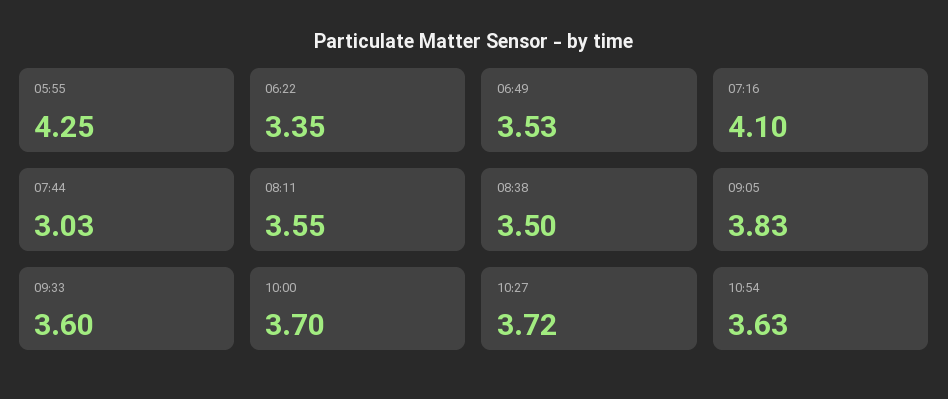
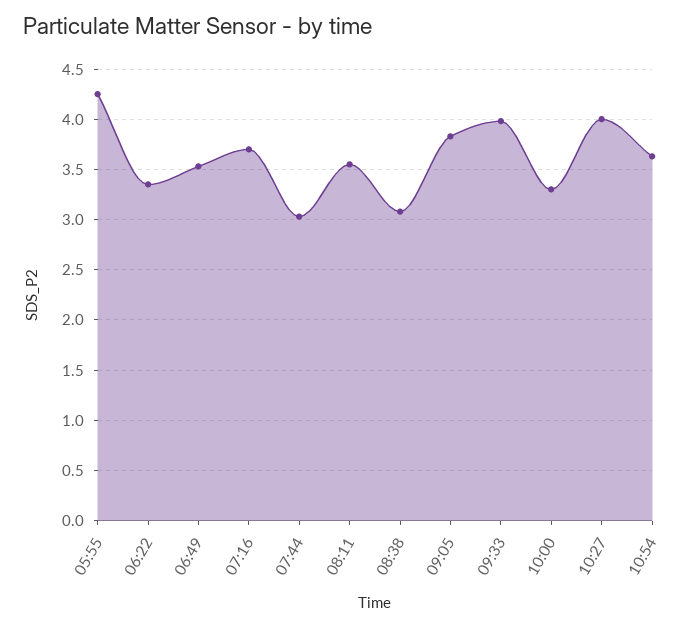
07:16: 4.1 -> 3.7
08:38: 3.5 -> 3.1
09:33: 3.6 -> 4
10:00: 3.7 -> 3.3
10:27: 3.72 -> 4

